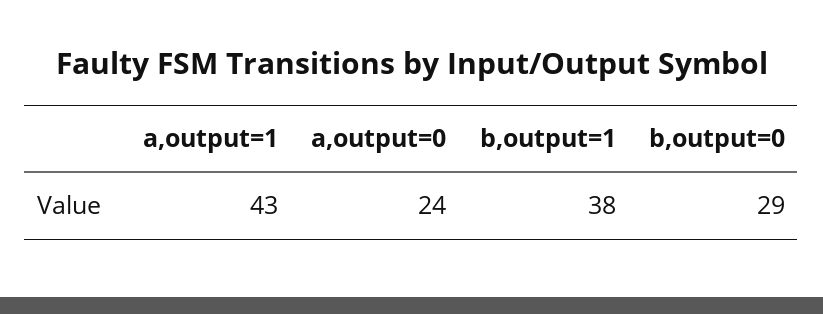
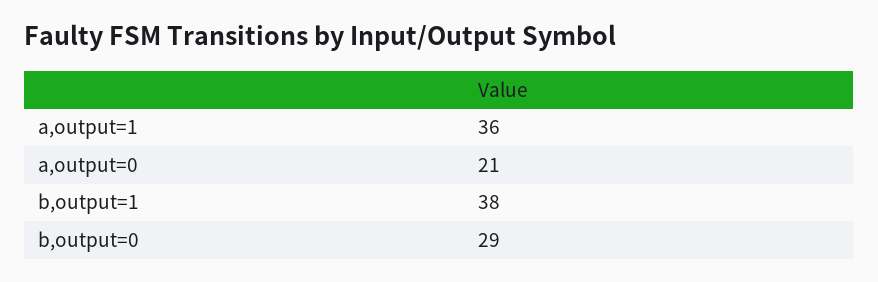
a,output=1: 43 -> 36
a,output=0: 24 -> 21

